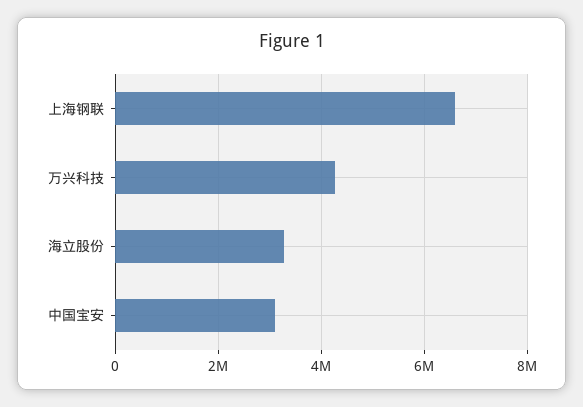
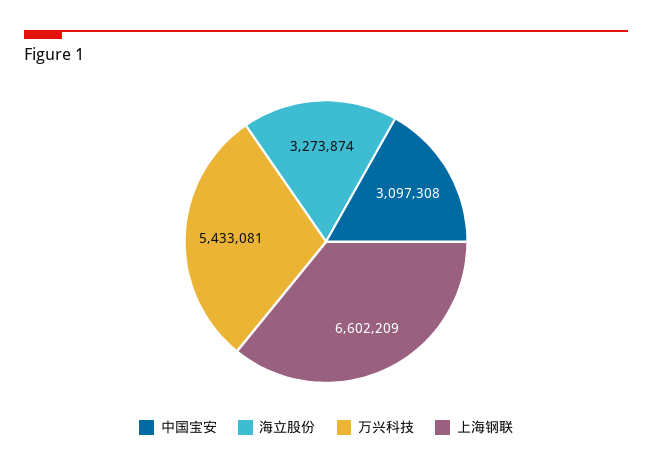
万兴科技: 4200000 -> 5433081

